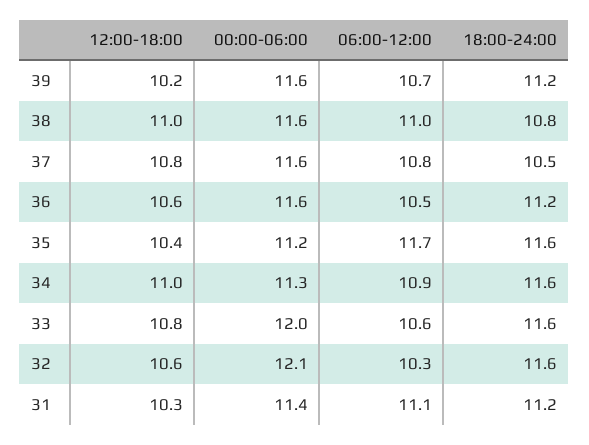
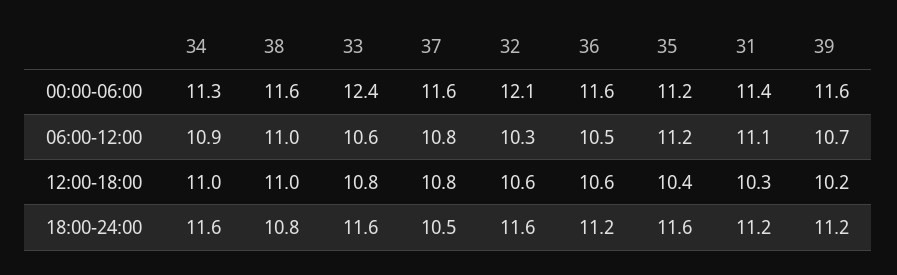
06:00-12:00, 35: 11.7 -> 11.2
00:00-06:00, 33: 12 -> 12.4

